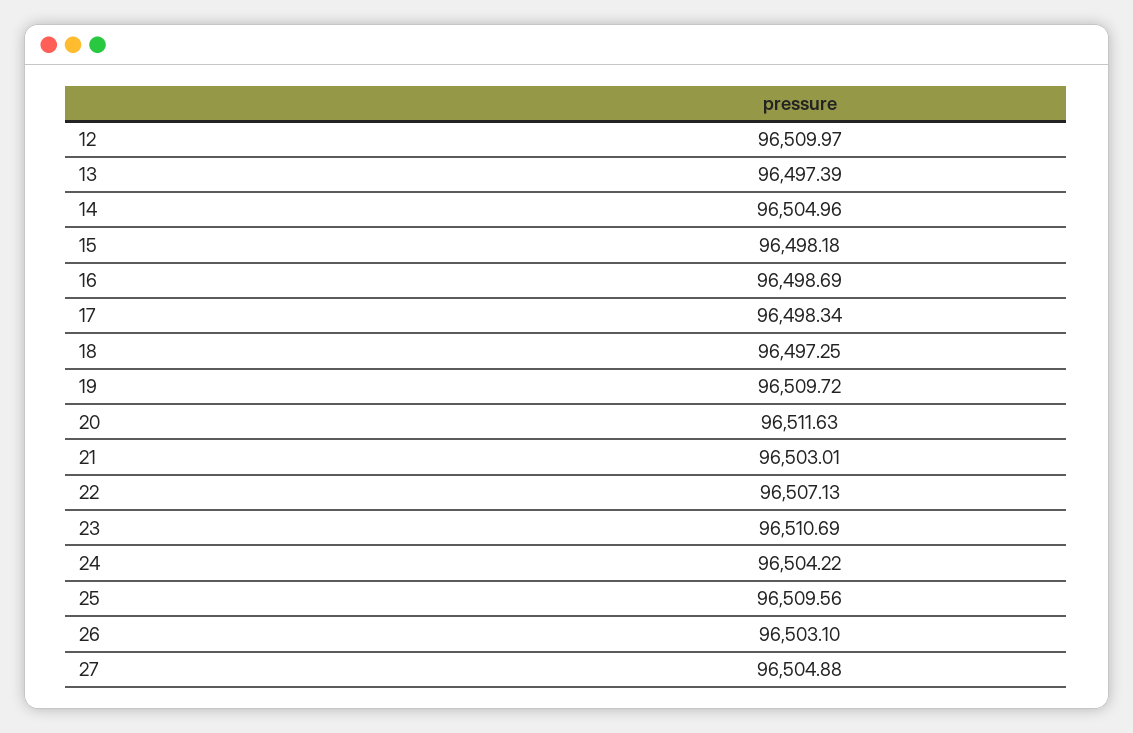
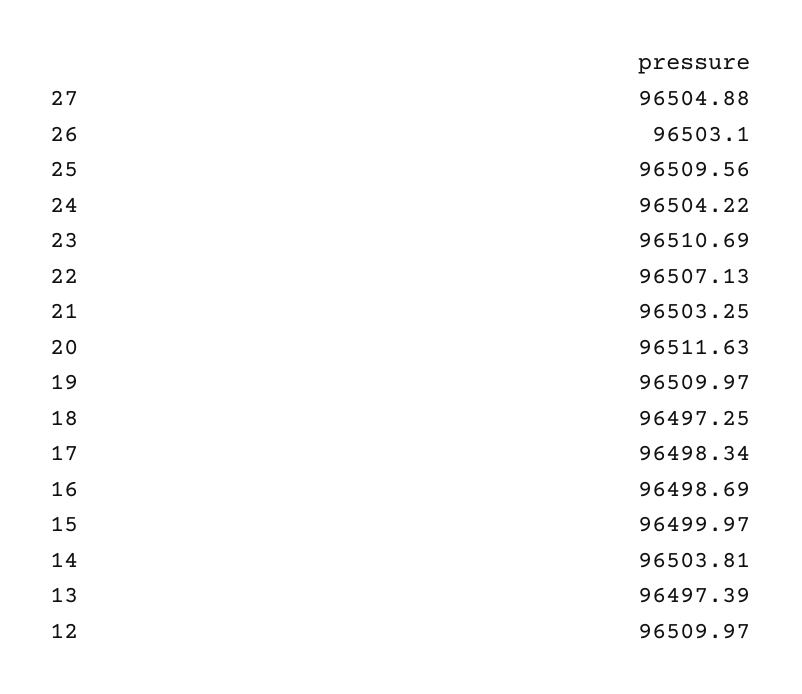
14: 96504.96 -> 96503.81
15: 96498.18 -> 96499.97
19: 96509.72 -> 96509.97
21: 96503.01 -> 96503.25

